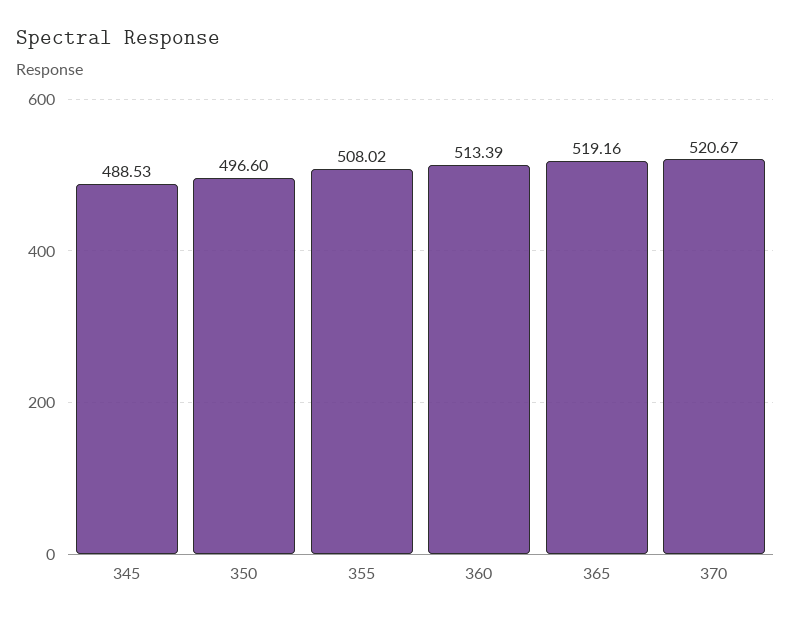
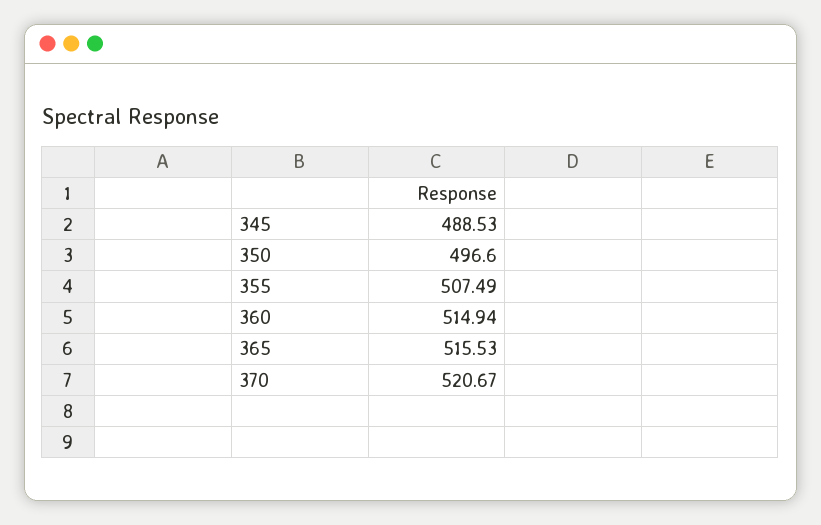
355: 508.02 -> 507.49
360: 513.39 -> 514.94
365: 519.16 -> 515.53

